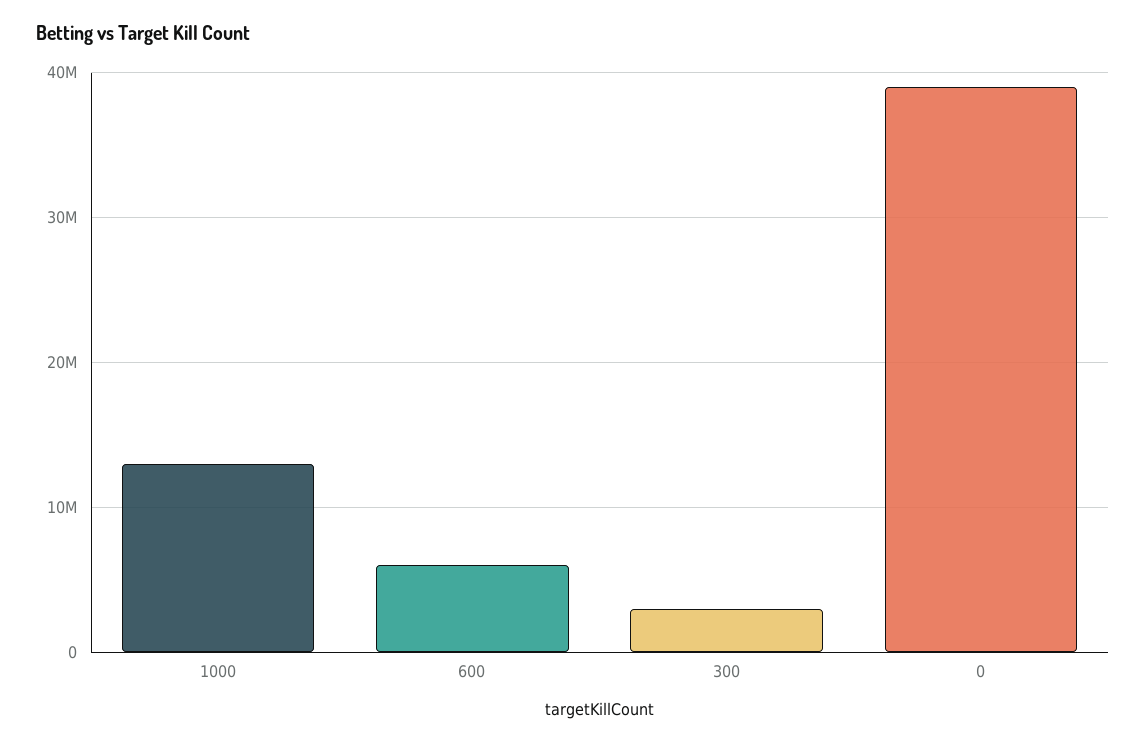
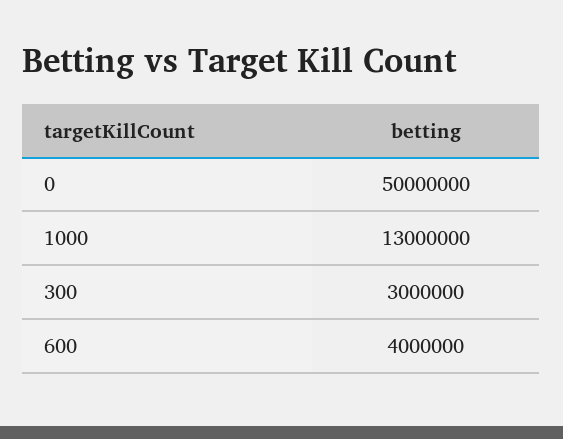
600: 6000000 -> 4000000
0: 39000000 -> 50000000

